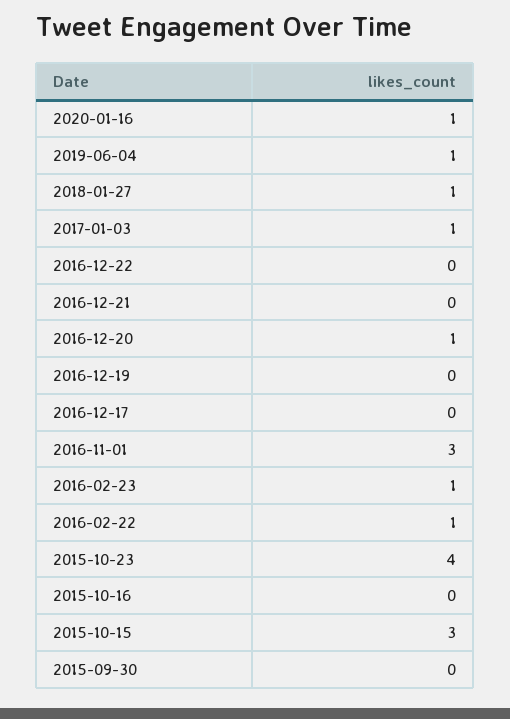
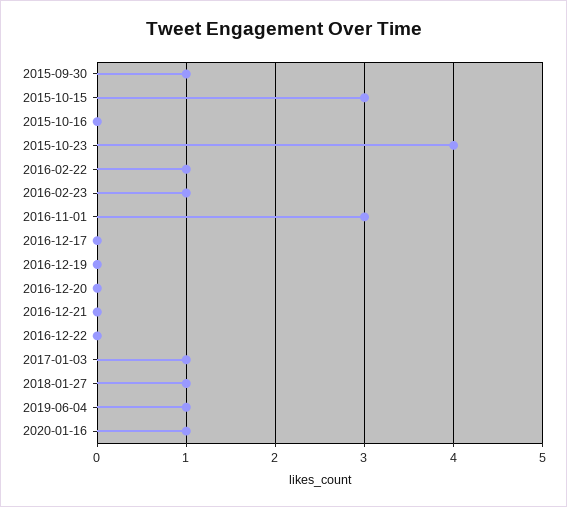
2016-12-20: 1 -> 0
2015-09-30: 0 -> 1

